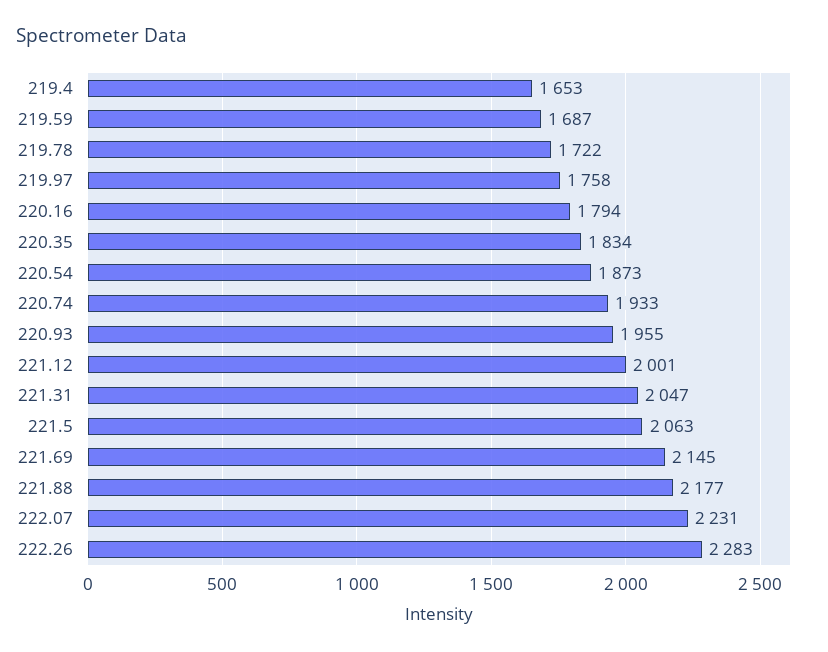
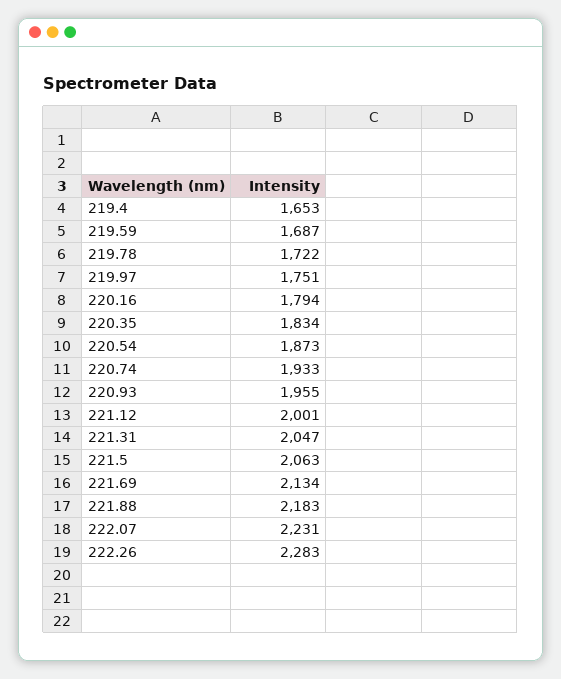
219.97: 1758 -> 1751
221.69: 2145 -> 2134
221.88: 2177 -> 2183

